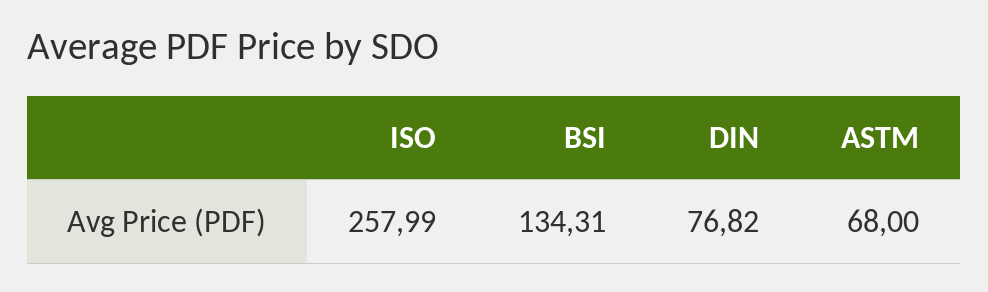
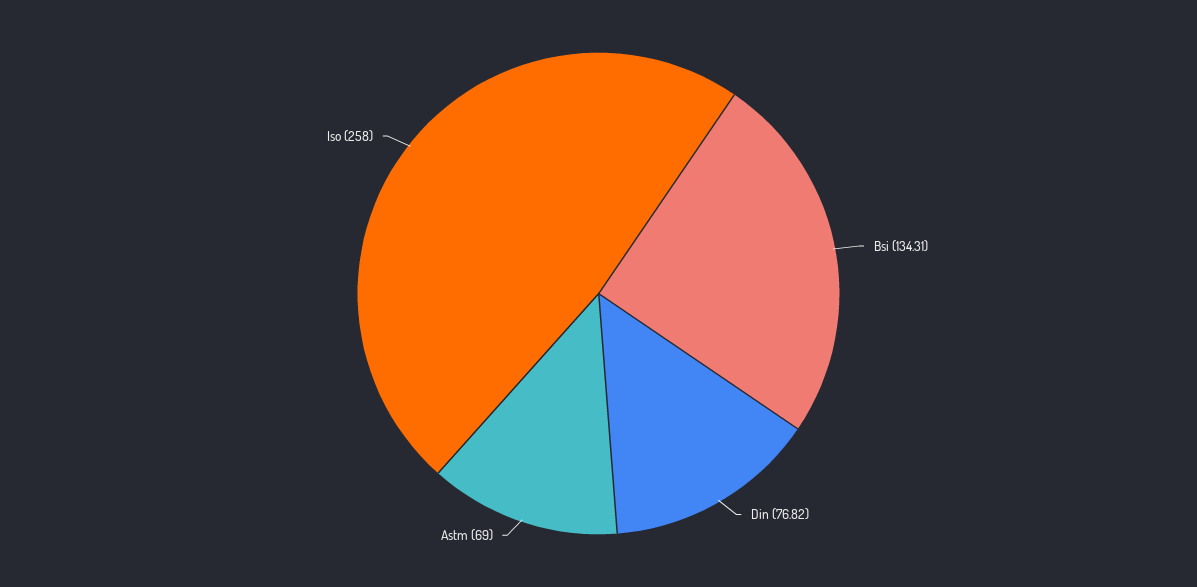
ISO: 257.99 -> 258
ASTM: 68 -> 69

